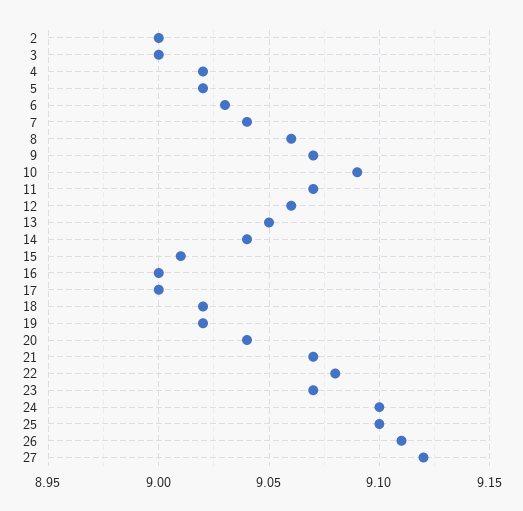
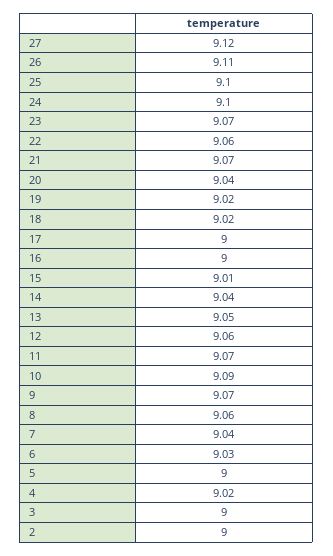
5: 9.02 -> 9
22: 9.08 -> 9.06

